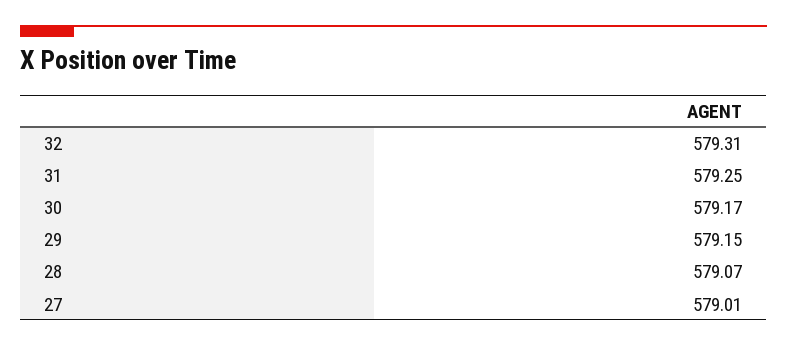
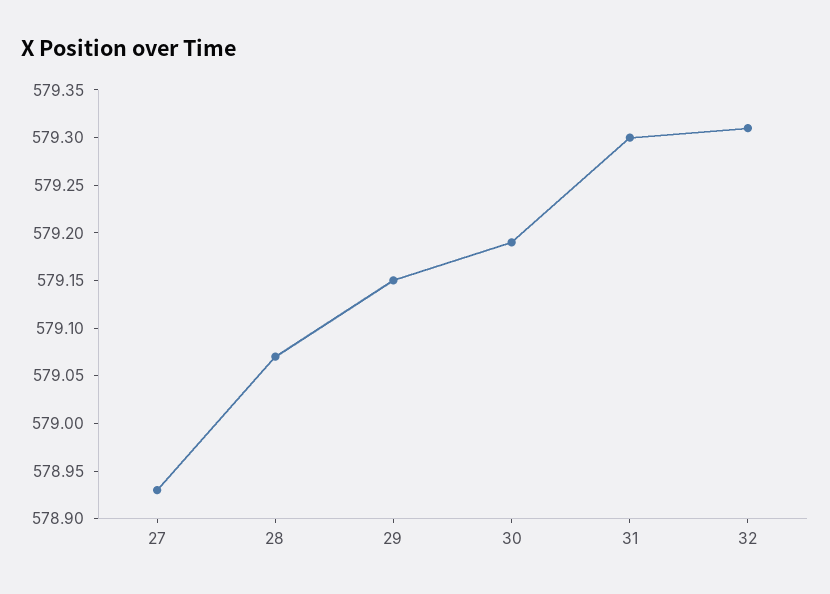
31: 579.25 -> 579.3
30: 579.17 -> 579.19
27: 579.01 -> 578.93

